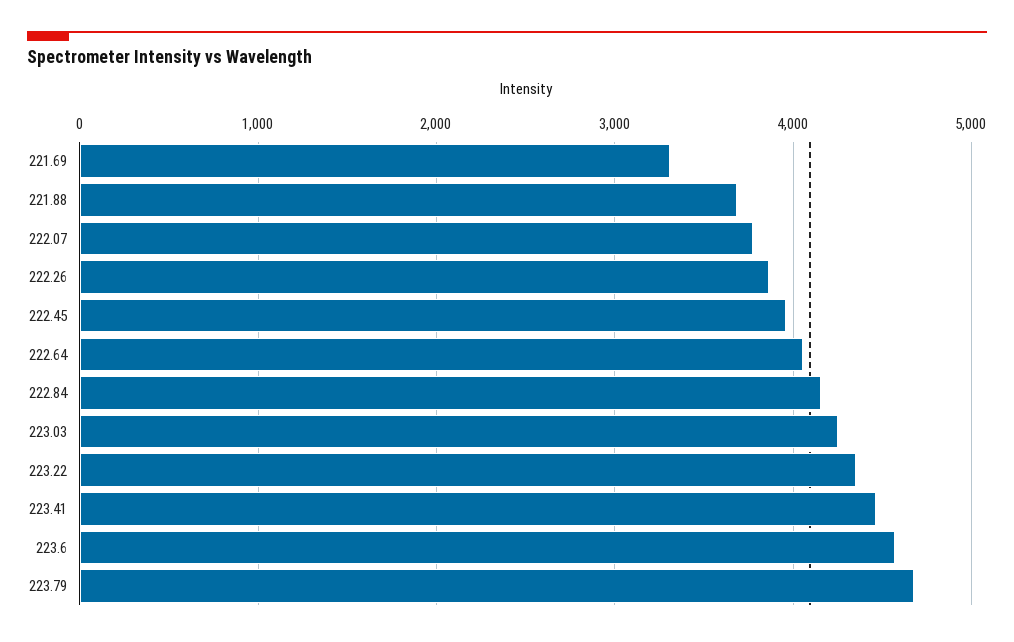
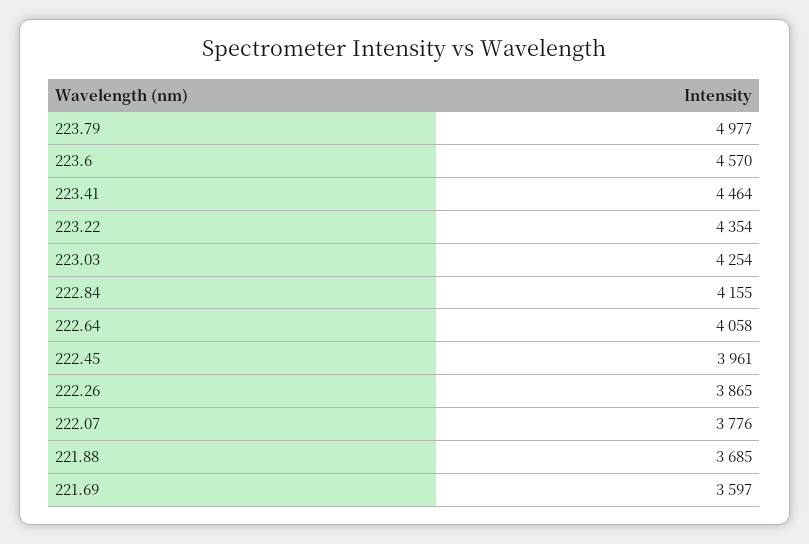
221.69: 3300 -> 3597
223.79: 4700 -> 4977

